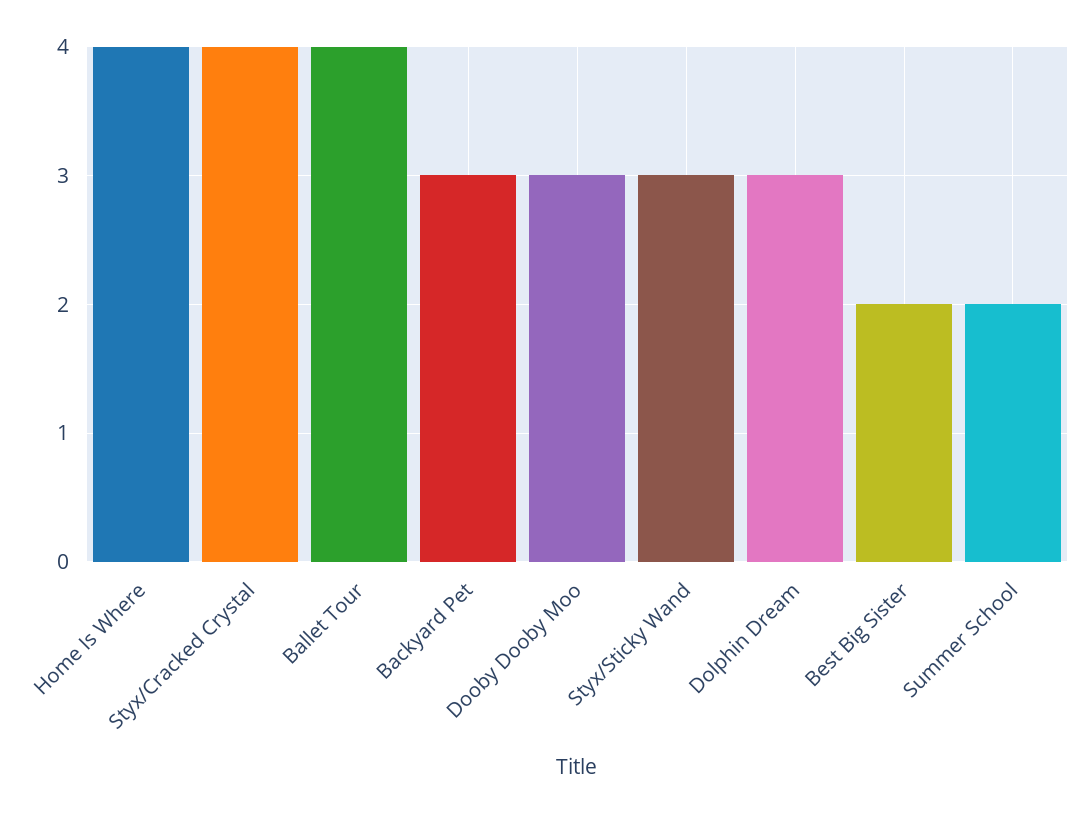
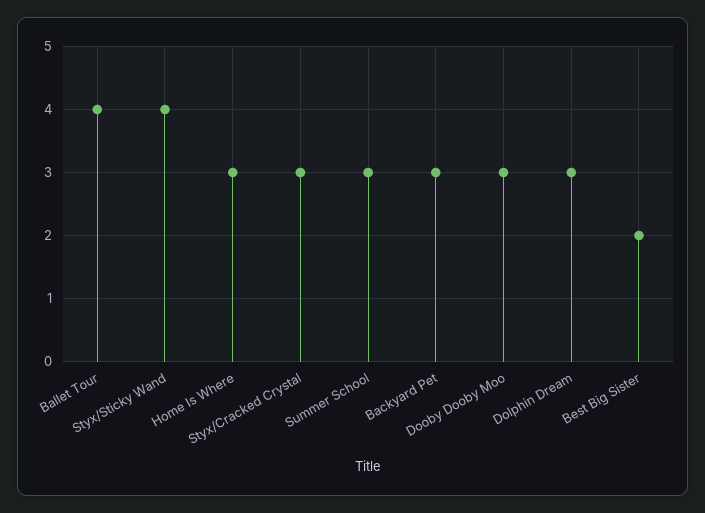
Home Is Where: 4 -> 3
Styx/Cracked Crystal: 4 -> 3
Styx/Sticky Wand: 3 -> 4
Summer School: 2 -> 3

